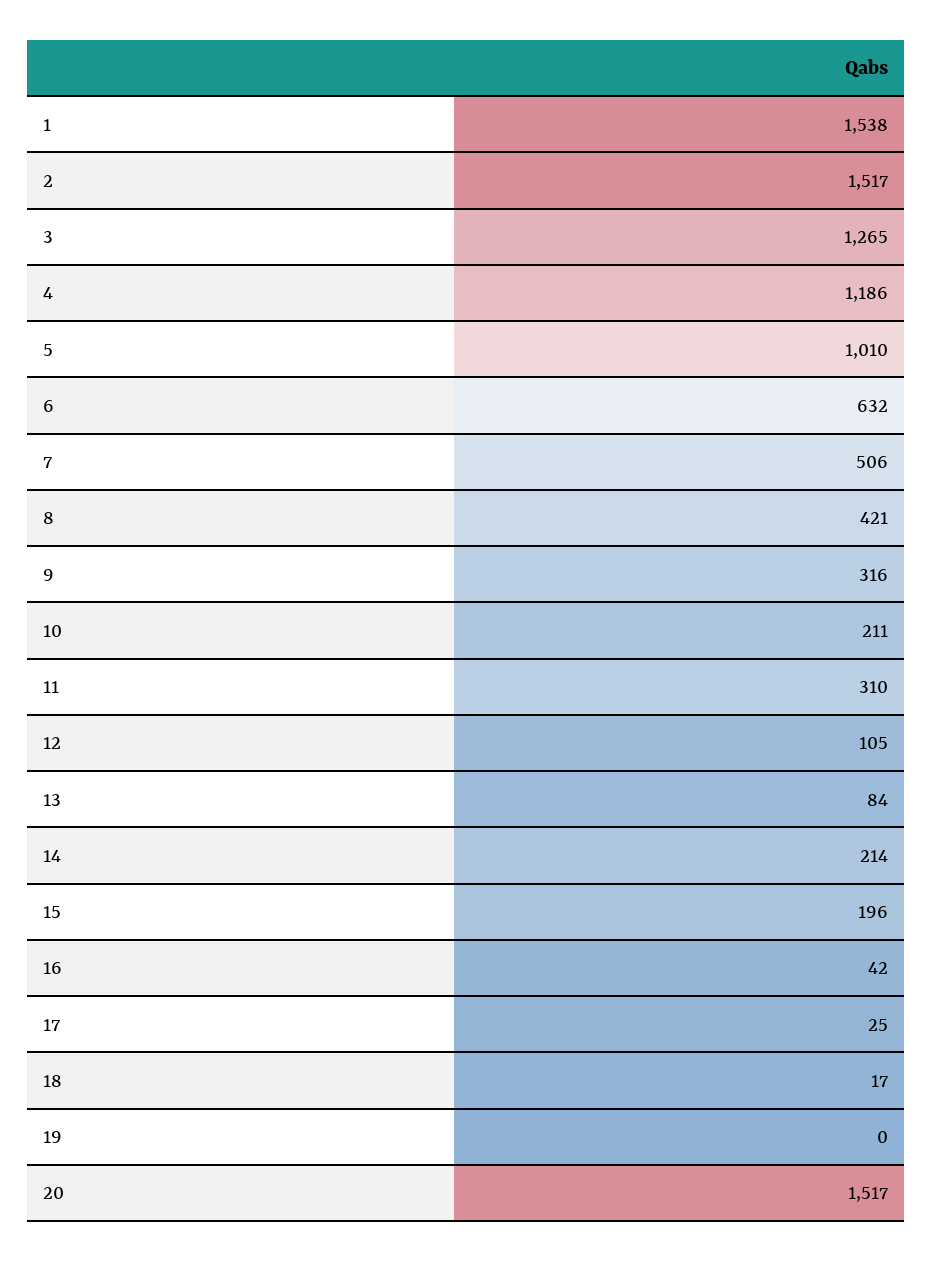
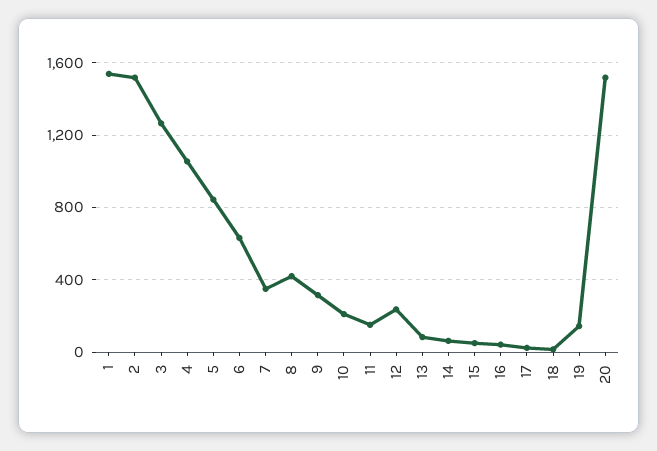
4: 1186 -> 1050
5: 1010 -> 850
7: 506 -> 350
11: 310 -> 150
12: 105 -> 250
14: 214 -> 50
15: 196 -> 50
19: 0 -> 150

